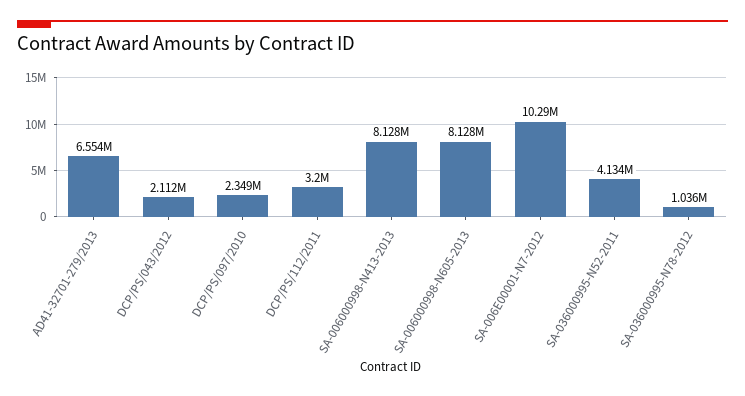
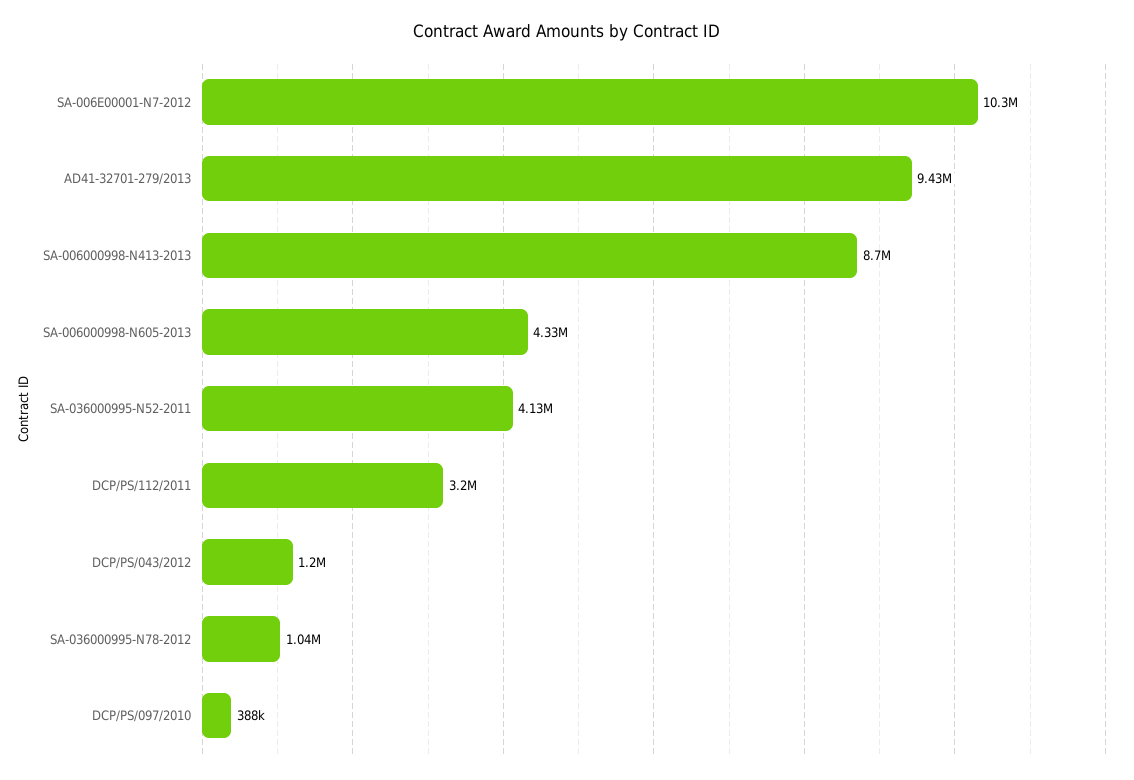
AD41-32701-279/2013: 6554000 -> 9430000
DCP/PS/043/2012: 2112000 -> 1200000
DCP/PS/097/2010: 2349000 -> 388000
SA-006000998-N413-2013: 8128000 -> 8700000
SA-006000998-N605-2013: 8128000 -> 4330000

